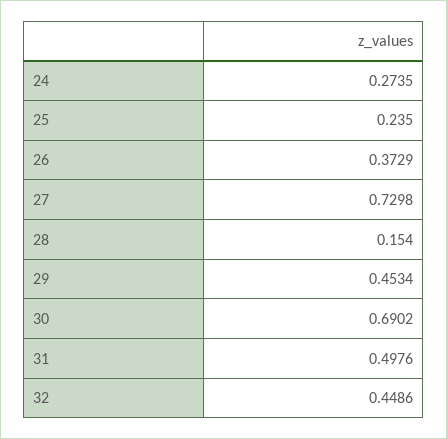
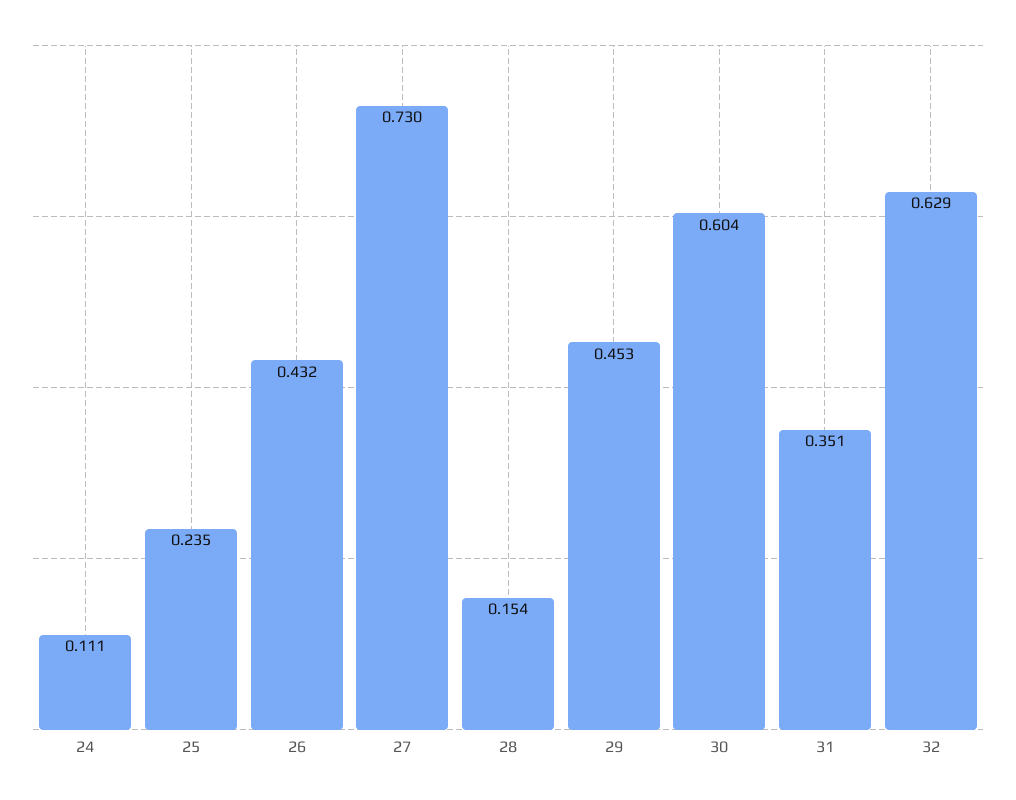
24: 0.2735 -> 0.111
26: 0.3729 -> 0.432
30: 0.6902 -> 0.604
31: 0.4976 -> 0.351
32: 0.4486 -> 0.629

